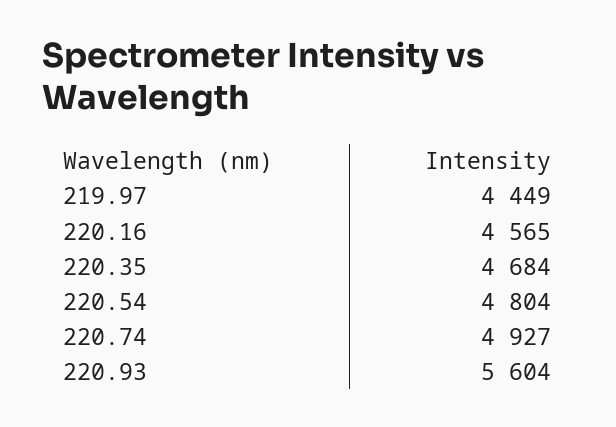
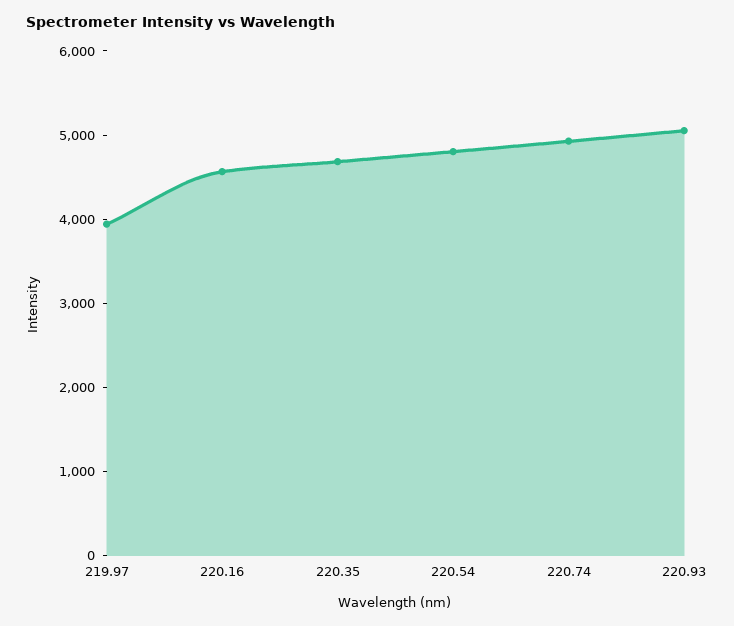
219.97: 4449 -> 4000
220.93: 5604 -> 5000

